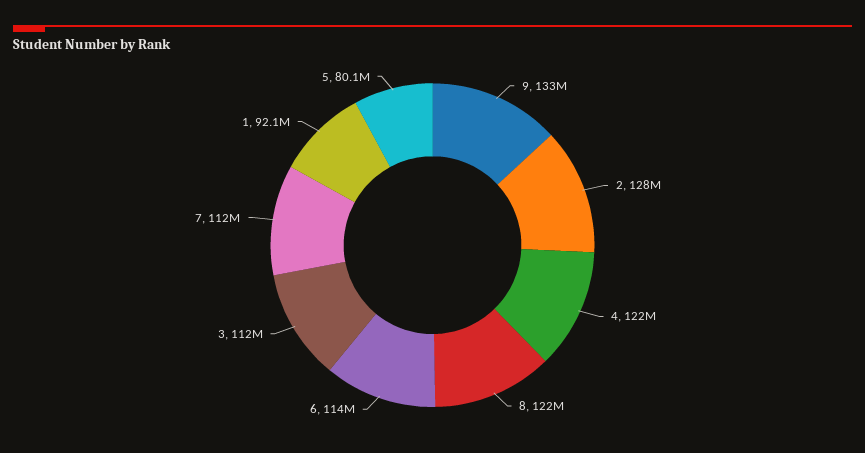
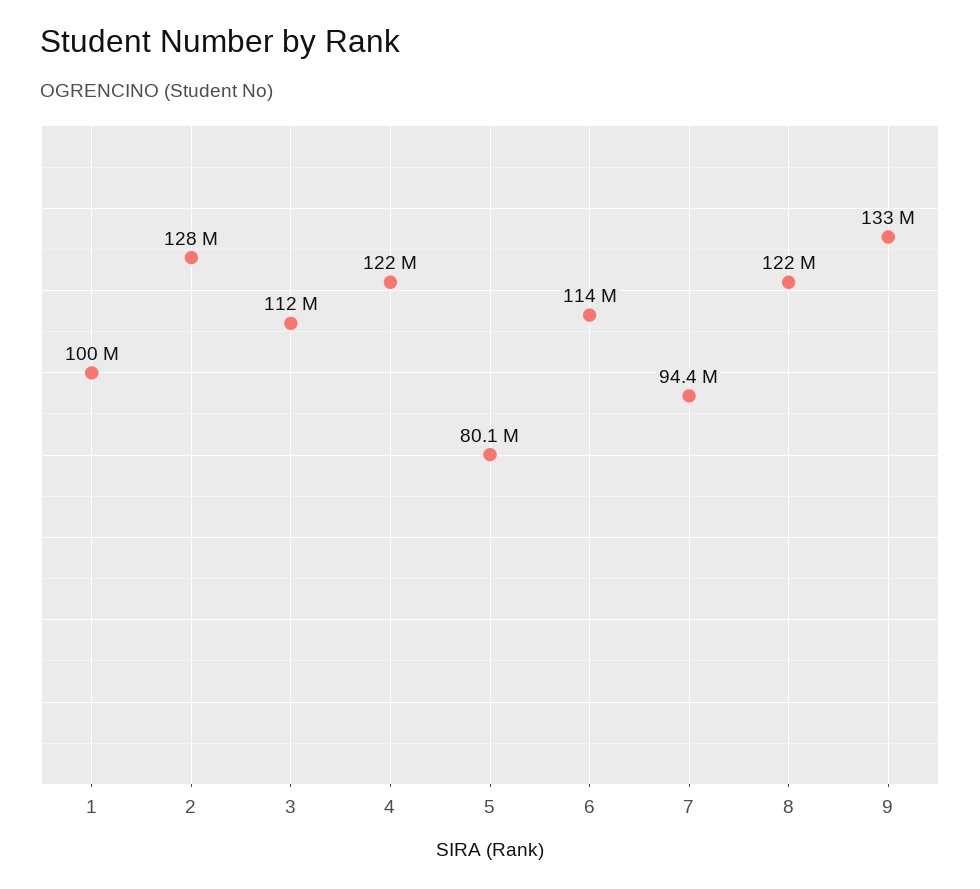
7: 112000000 -> 94400000
1: 92100000 -> 100000000

